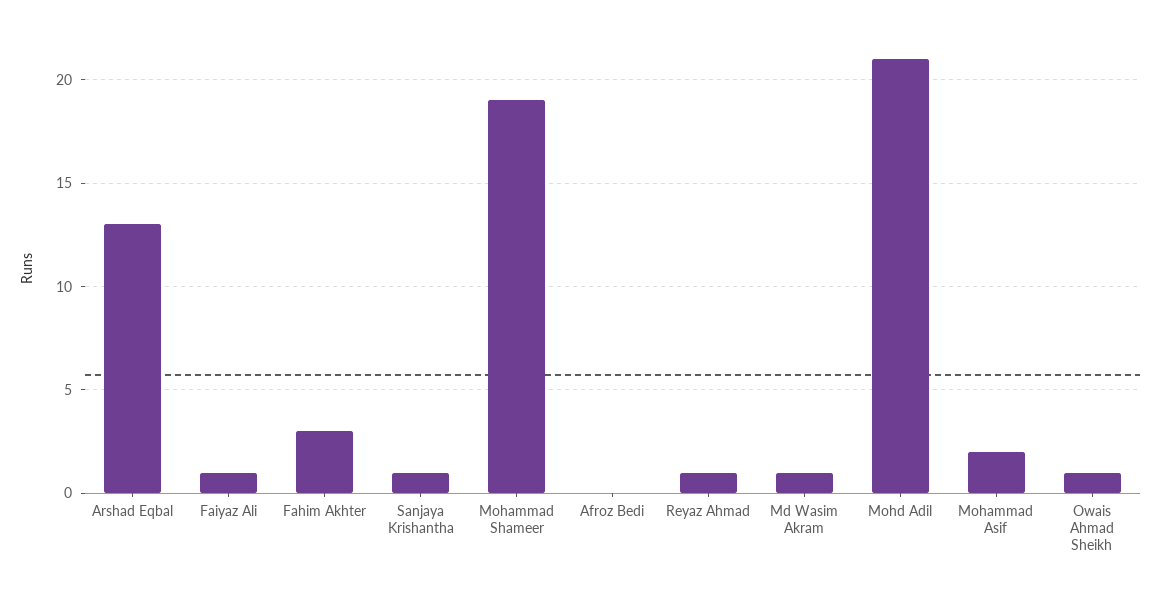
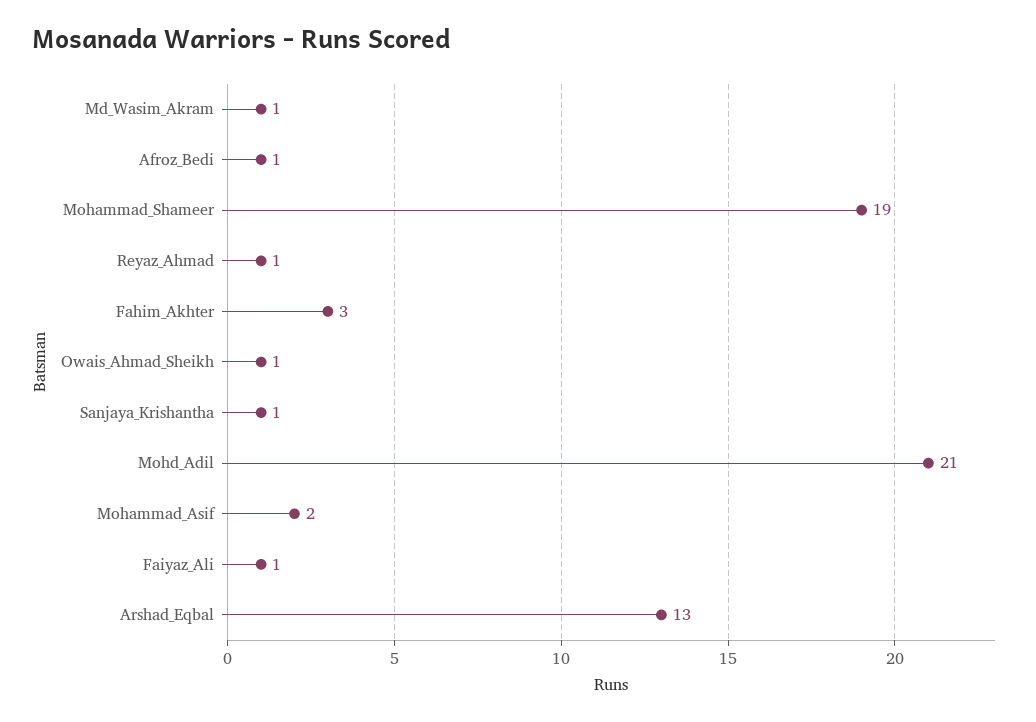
Afroz Bedi: 0 -> 1

